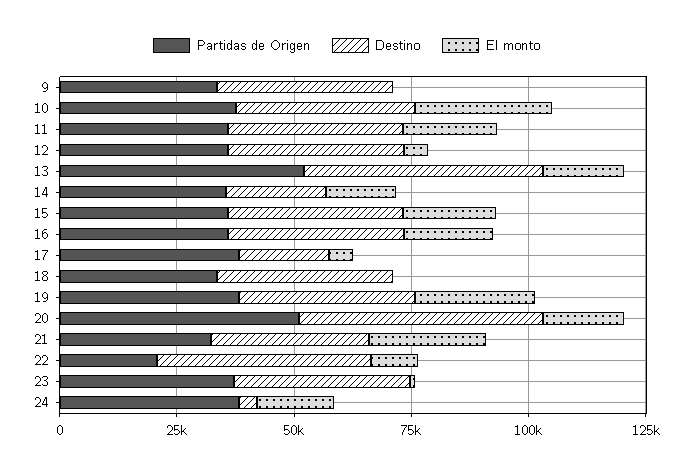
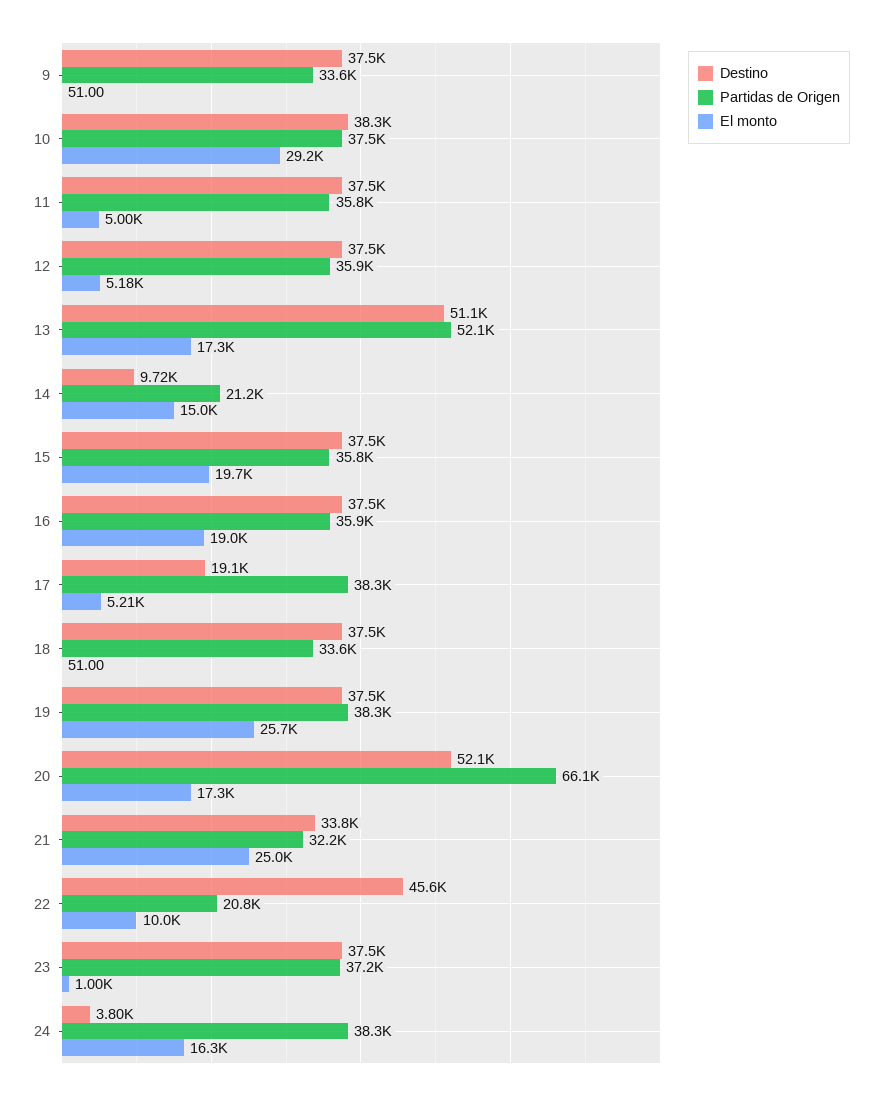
El monto, 11: 20000 -> 5000
Partidas de Origen, 14: 35000 -> 21200
Destino, 14: 20000 -> 9720
Partidas de Origen, 20: 50000 -> 66100

